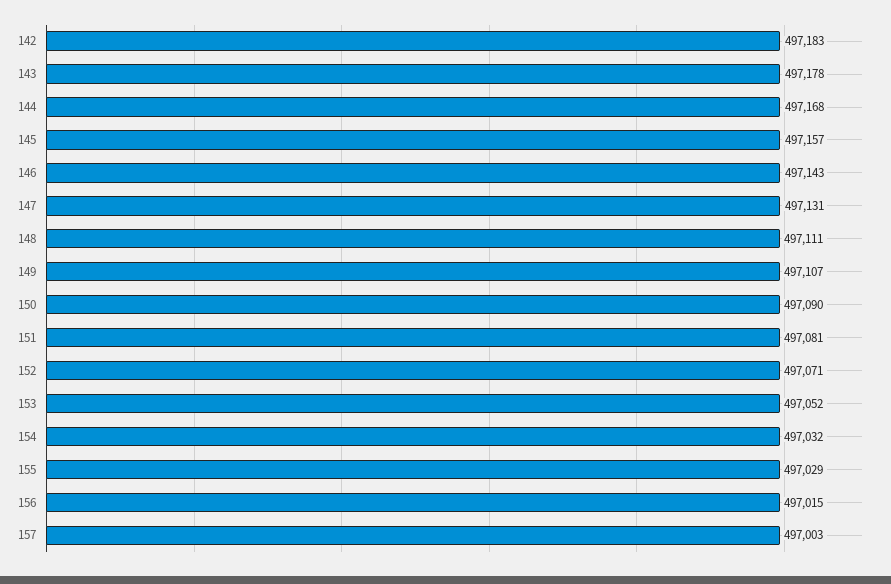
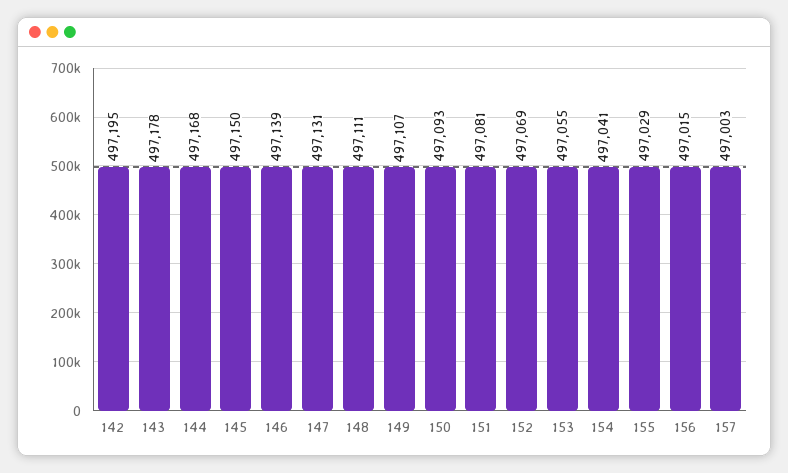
142: 497183 -> 497195
145: 497157 -> 497150
146: 497143 -> 497139
150: 497090 -> 497093
152: 497071 -> 497069
153: 497052 -> 497055
154: 497032 -> 497041

